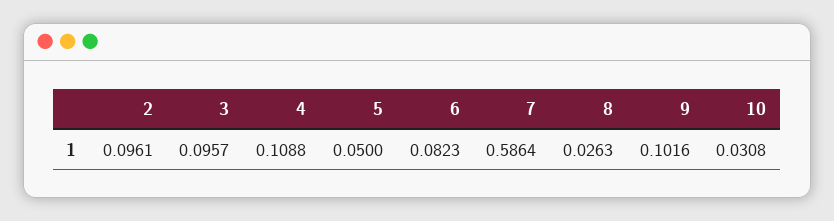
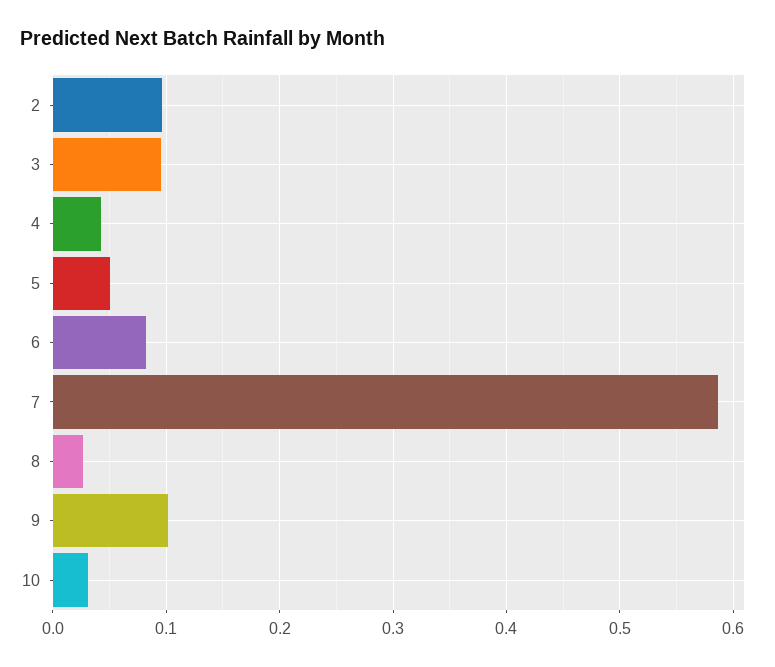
4: 0.1088 -> 0.04

